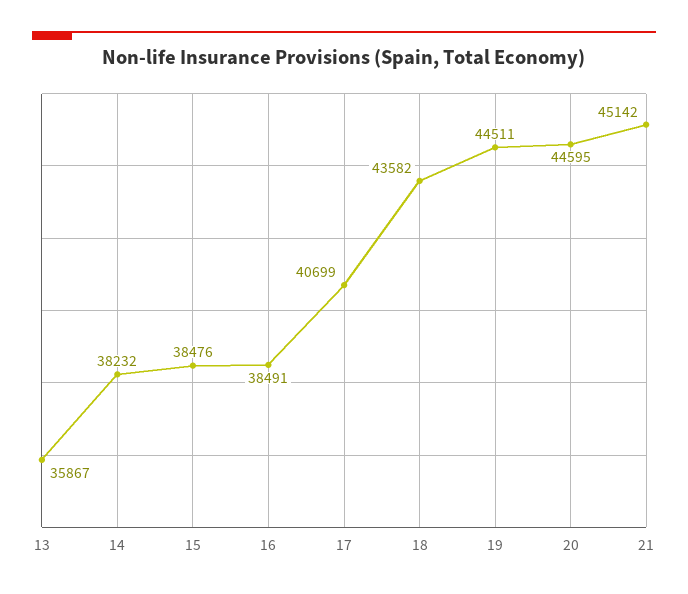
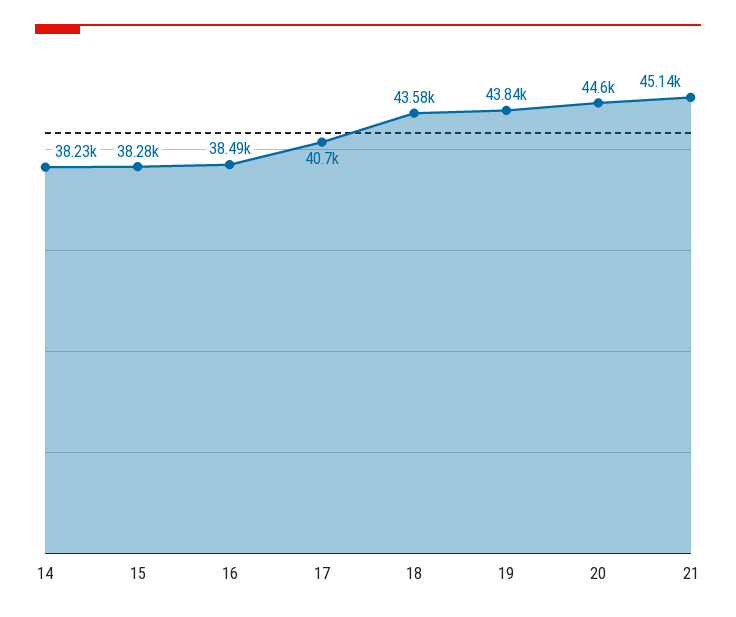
13: 35867 -> none
15: 38476 -> 38280
19: 44511 -> 43840

